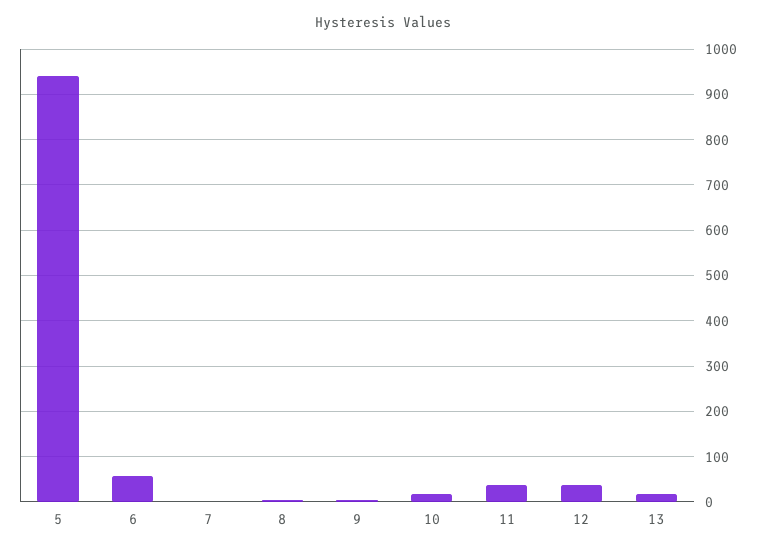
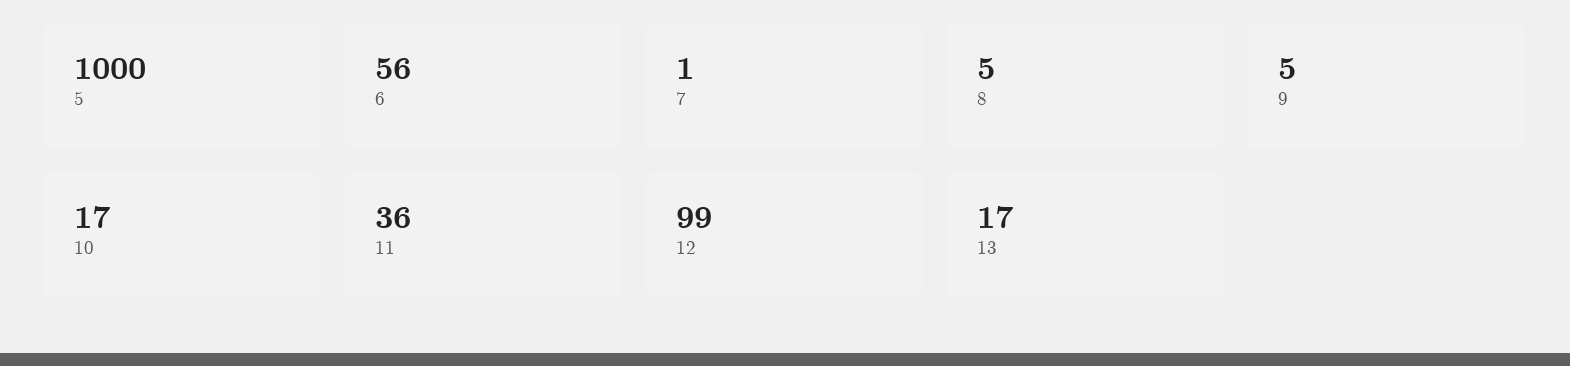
5: 940 -> 1000
12: 40 -> 99

